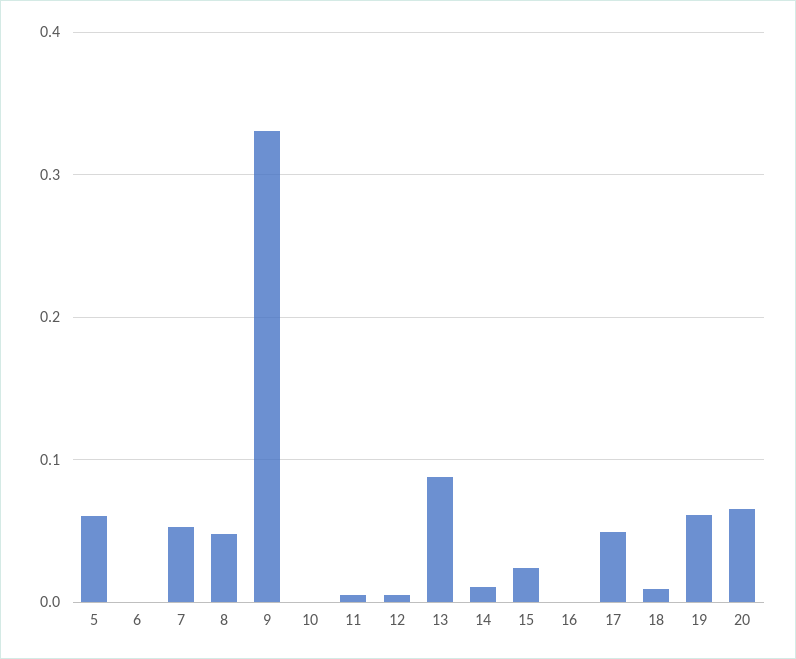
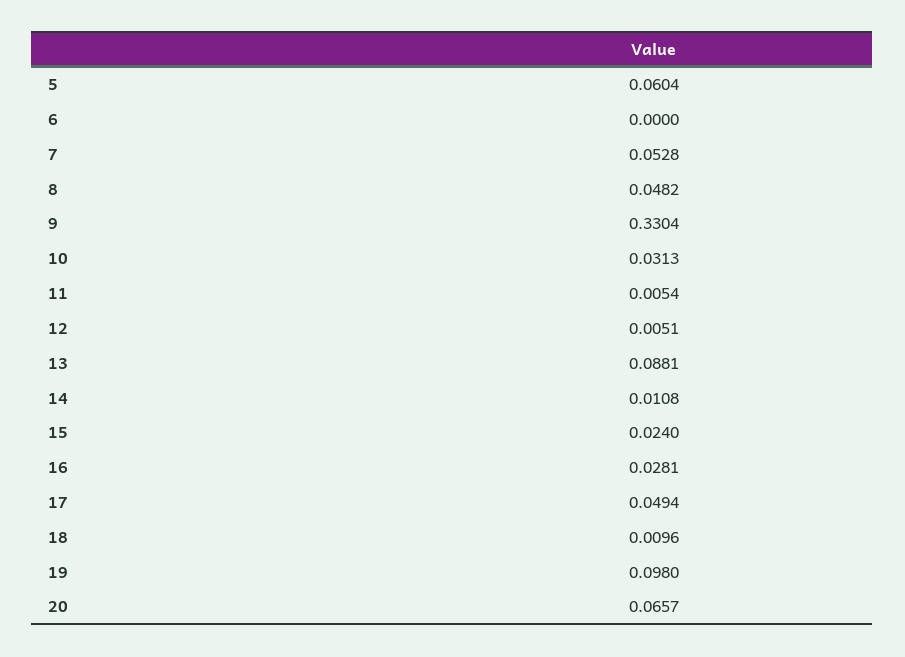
10: 0 -> 0.0313
16: 0 -> 0.0281
19: 0.06 -> 0.098

